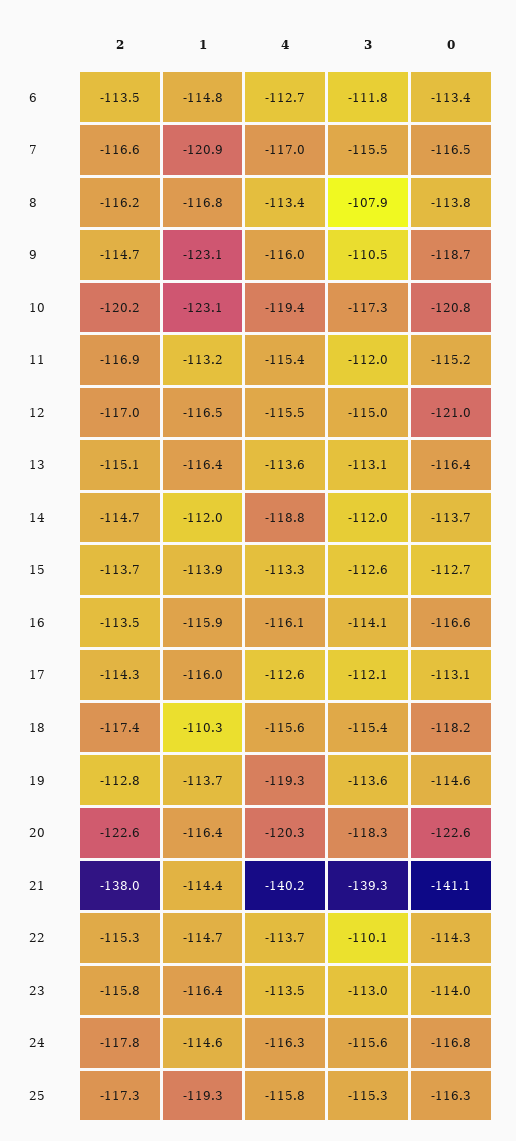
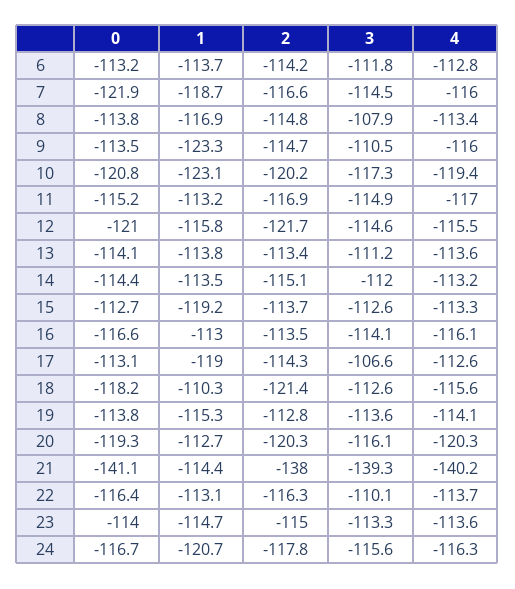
2, 6: -113.5 -> -114.2
1, 6: -114.8 -> -113.7
4, 6: -112.7 -> -112.8
0, 6: -113.4 -> -113.2
1, 7: -120.9 -> -118.7
4, 7: -117 -> -116
3, 7: -115.5 -> -114.5
0, 7: -116.5 -> -121.9
2, 8: -116.2 -> -114.8
1, 8: -116.8 -> -116.9
1, 9: -123.1 -> -123.3
0, 9: -118.7 -> -113.5
4, 11: -115.4 -> -117
3, 11: -112 -> -114.9
2, 12: -117 -> -121.7
1, 12: -116.5 -> -115.8
3, 12: -115 -> -114.6
2, 13: -115.1 -> -113.4
1, 13: -116.4 -> -113.8
3, 13: -113.1 -> -111.2
0, 13: -116.4 -> -114.1
2, 14: -114.7 -> -115.1
1, 14: -112 -> -113.5
4, 14: -118.8 -> -113.2
0, 14: -113.7 -> -114.4
1, 15: -113.9 -> -119.2
1, 16: -115.9 -> -113
1, 17: -116 -> -119
3, 17: -112.1 -> -106.6
2, 18: -117.4 -> -121.4
3, 18: -115.4 -> -112.6
1, 19: -113.7 -> -115.3
4, 19: -119.3 -> -114.1
0, 19: -114.6 -> -113.8
2, 20: -122.6 -> -120.3
1, 20: -116.4 -> -112.7
3, 20: -118.3 -> -116.1
0, 20: -122.6 -> -119.3
2, 22: -115.3 -> -116.3
1, 22: -114.7 -> -113.1
0, 22: -114.3 -> -116.4
2, 23: -115.8 -> -115
1, 23: -116.4 -> -114.7
4, 23: -113.5 -> -113.6
3, 23: -113 -> -113.3
1, 24: -114.6 -> -120.7
0, 24: -116.8 -> -116.7
2, 25: -117.3 -> none
1, 25: -119.3 -> none
4, 25: -115.8 -> none
3, 25: -115.3 -> none
0, 25: -116.3 -> none

